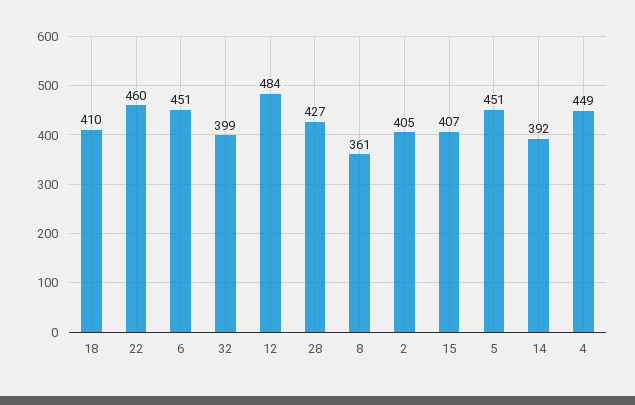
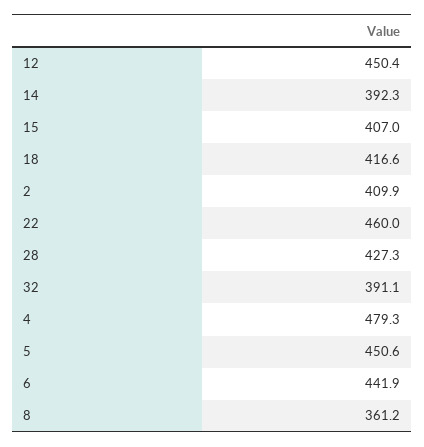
18: 410 -> 416.6
6: 451 -> 441.9
32: 399 -> 391.1
12: 484 -> 450.4
2: 405 -> 409.9
4: 449 -> 479.3

